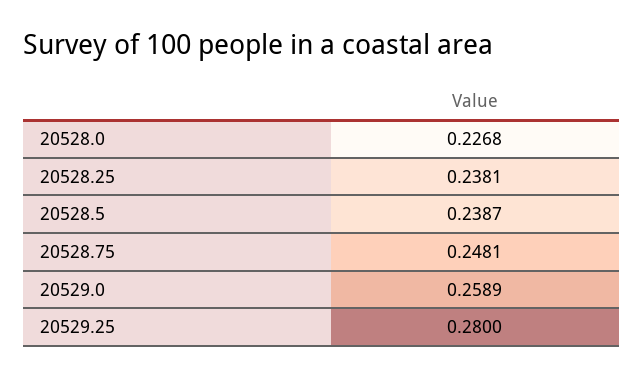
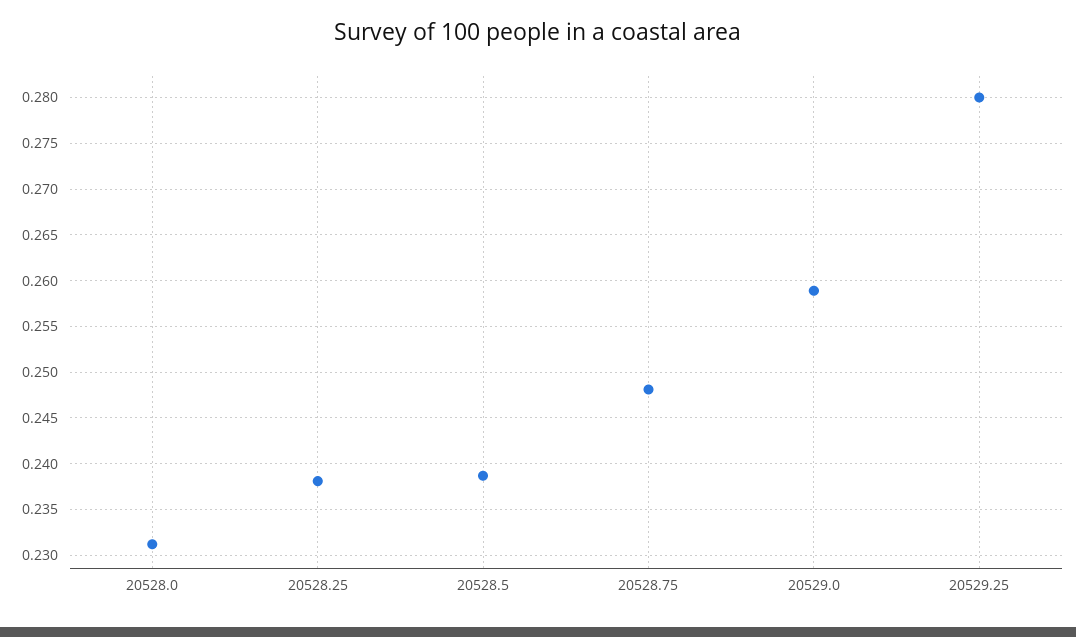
20528.0: 0.2268 -> 0.231

